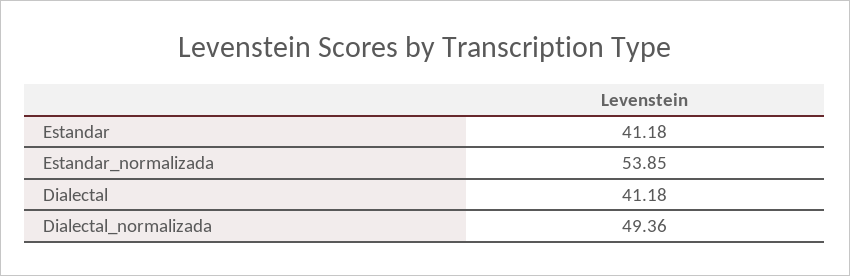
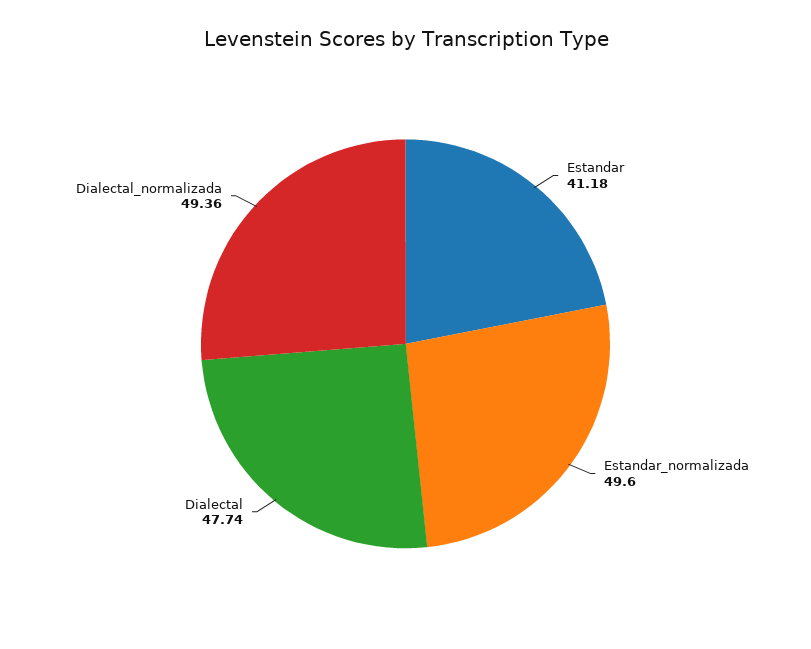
Estandar_normalizada: 53.85 -> 49.6
Dialectal: 41.18 -> 47.74

